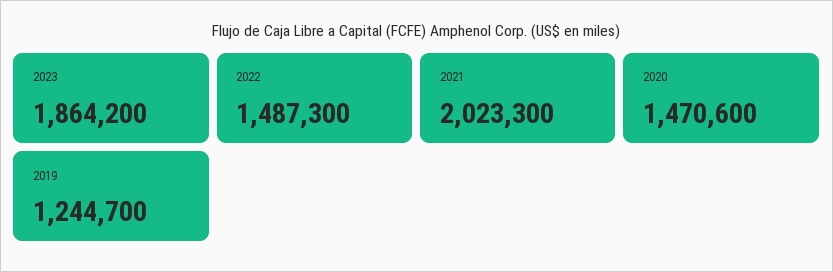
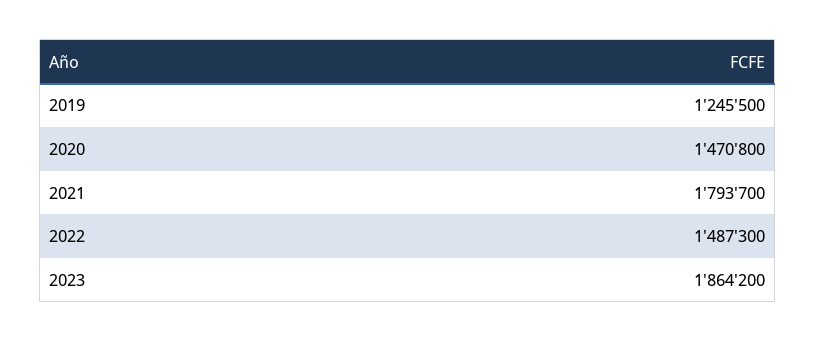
2021: 2023300 -> 1793700
2020: 1470600 -> 1470800
2019: 1244700 -> 1245500

